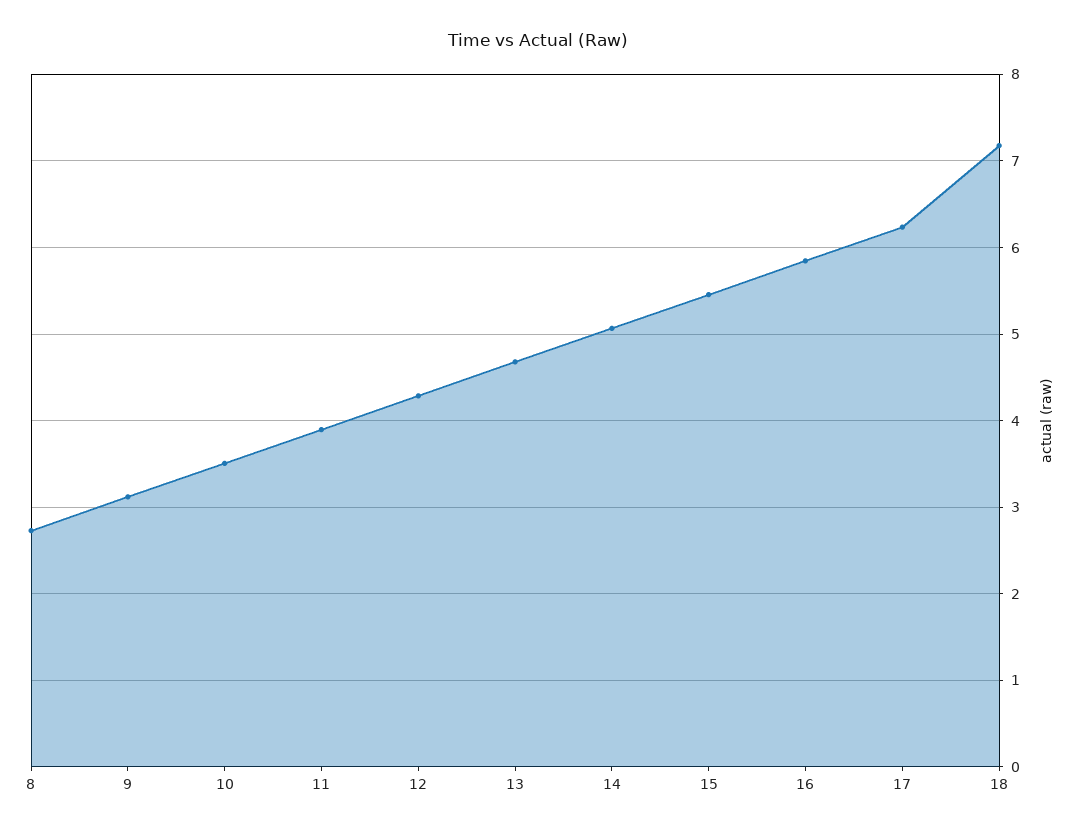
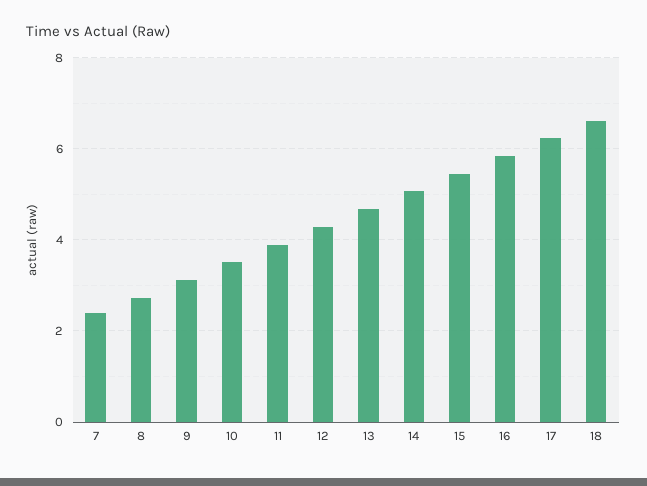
18: 7.2 -> 6.6
7: none -> 2.4

